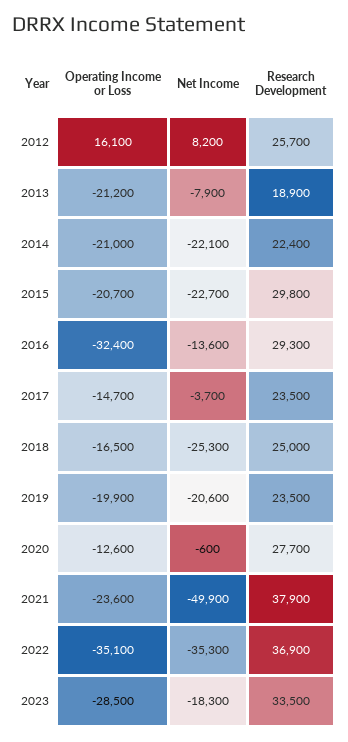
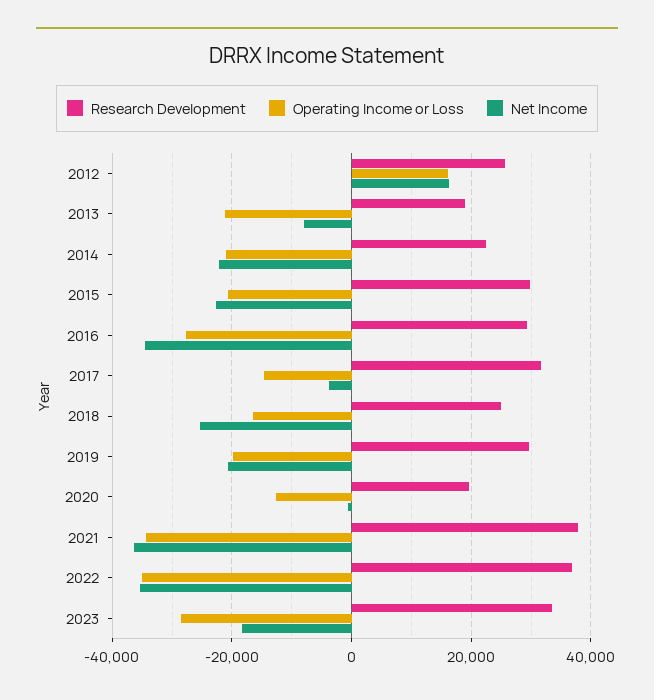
Net Income, 2012: 8200 -> 16000
Operating Income or Loss, 2016: -32400 -> -28000
Net Income, 2016: -13600 -> -34000
Research Development, 2017: 23500 -> 32000
Research Development, 2019: 23500 -> 30000
Research Development, 2020: 27700 -> 20000
Operating Income or Loss, 2021: -23600 -> -34000
Net Income, 2021: -49900 -> -36000

